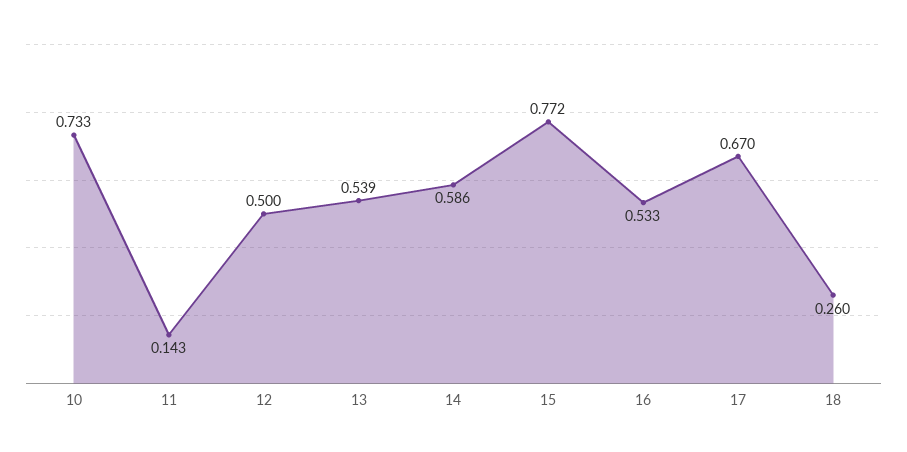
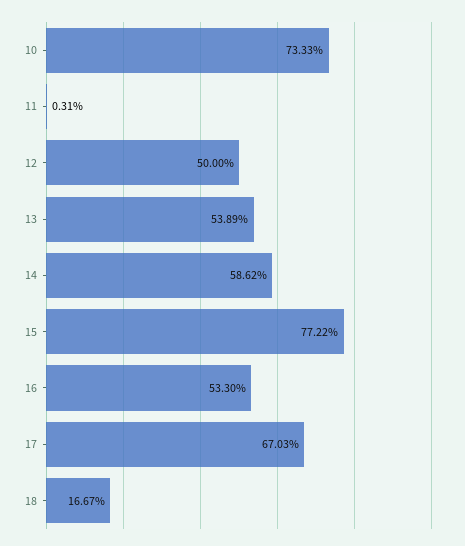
11: 0.143 -> 0.0031
18: 0.26 -> 0.1667

